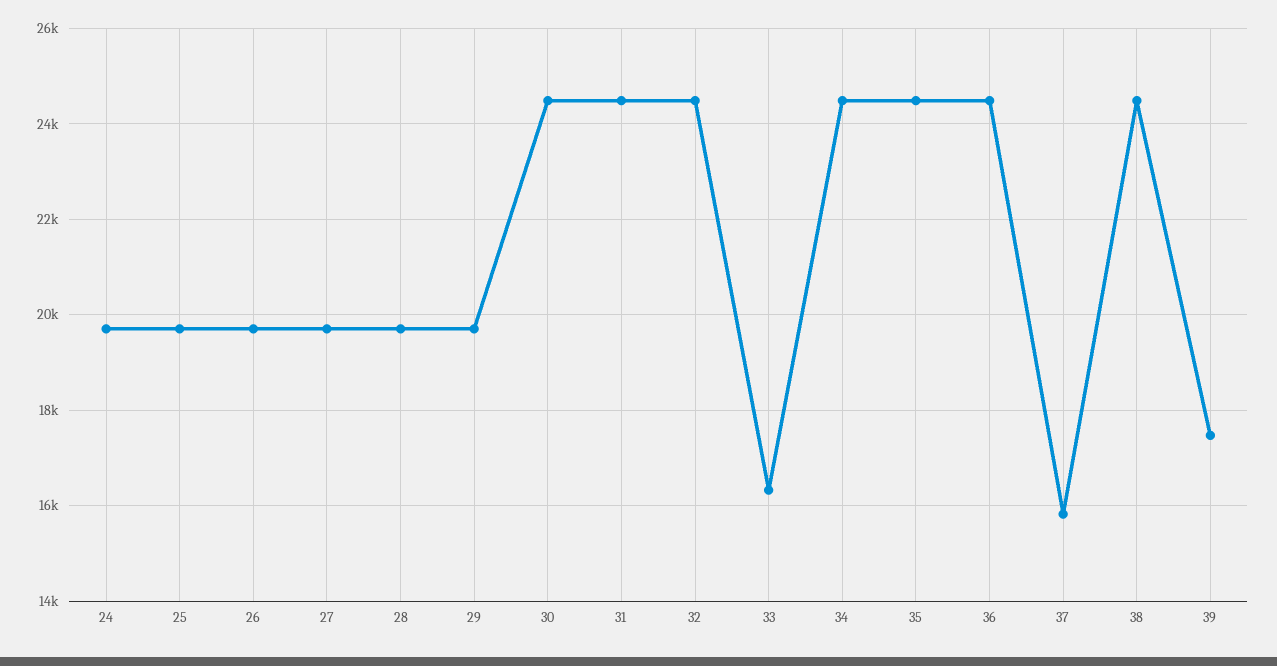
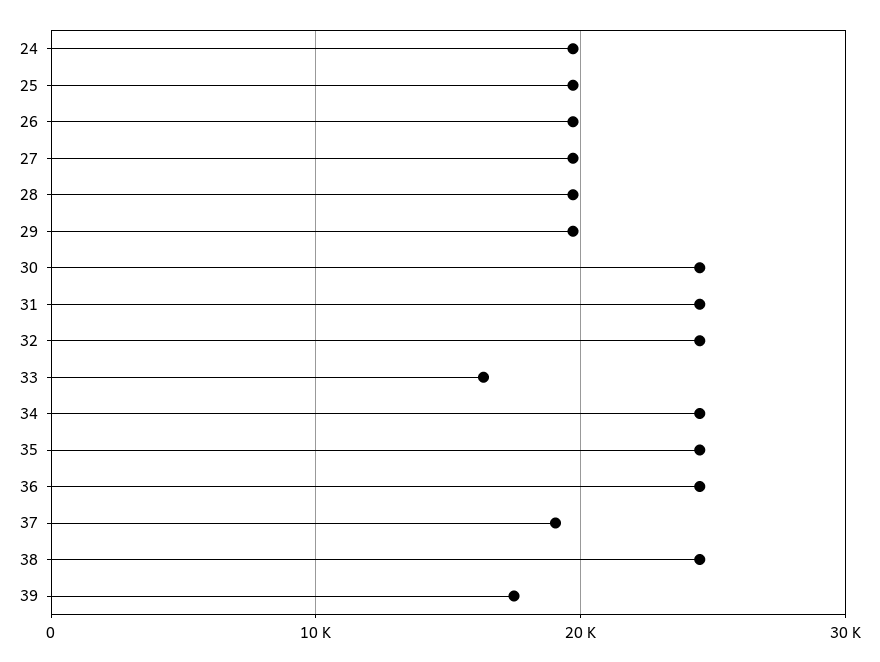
37: 15800 -> 19000

